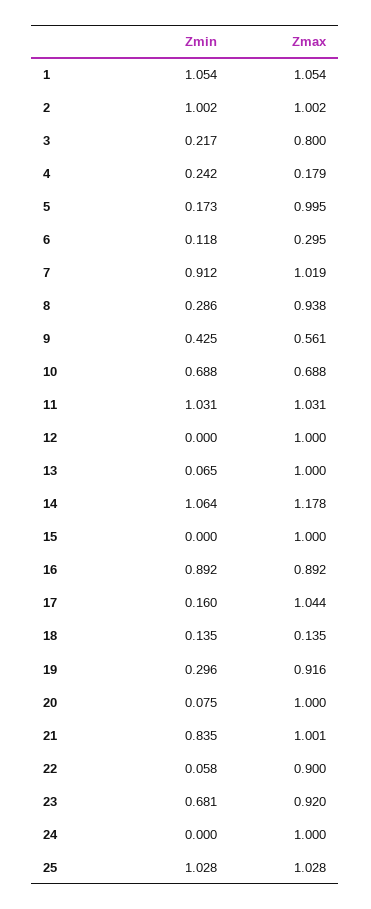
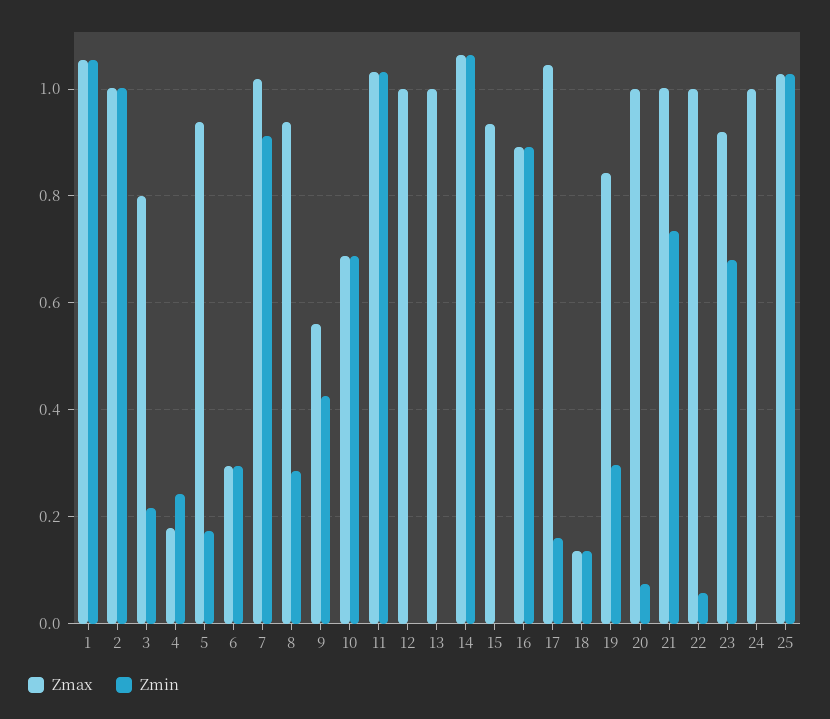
Zmax, 5: 0.995 -> 0.94
Zmin, 6: 0.118 -> 0.3
Zmin, 13: 0.065 -> 0
Zmax, 14: 1.178 -> 1.06
Zmax, 15: 1 -> 0.94
Zmax, 19: 0.916 -> 0.84
Zmin, 21: 0.835 -> 0.74
Zmax, 22: 0.9 -> 1

